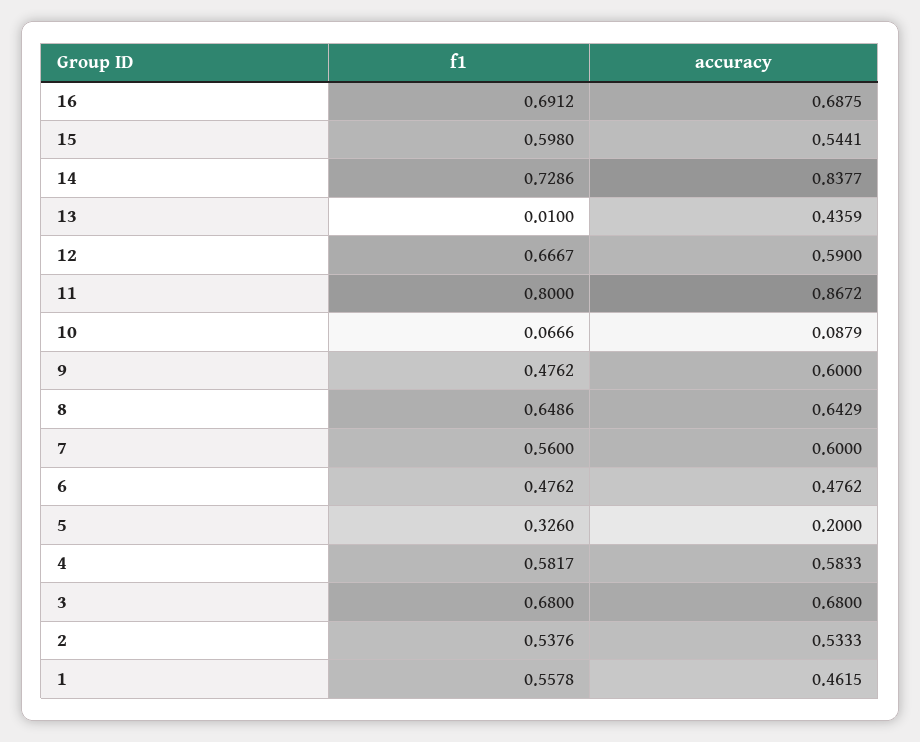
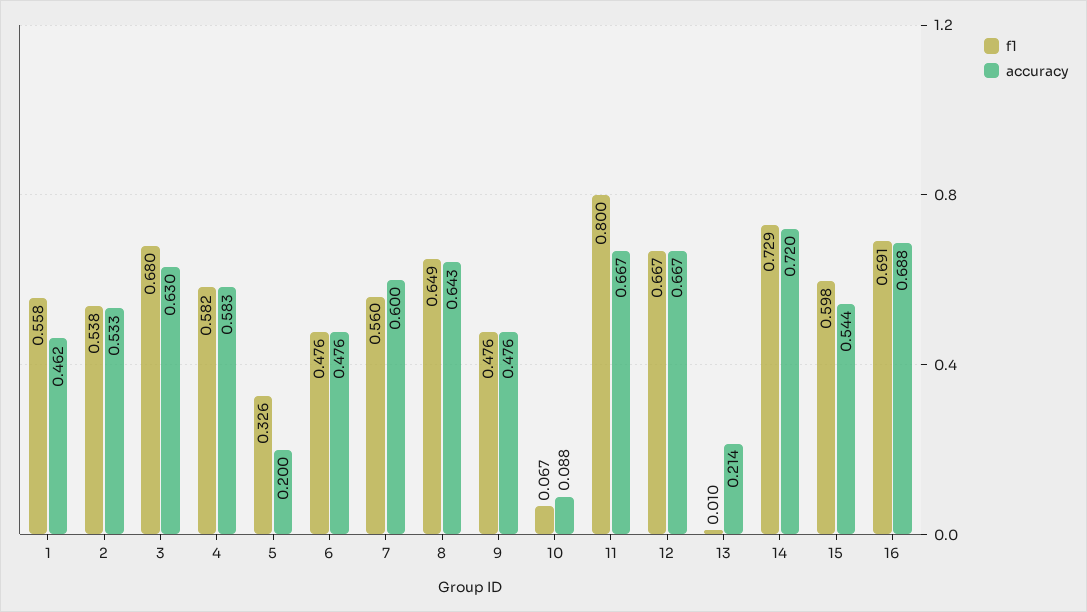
accuracy, 14: 0.8377 -> 0.72
accuracy, 13: 0.4359 -> 0.214
accuracy, 12: 0.59 -> 0.667
accuracy, 11: 0.8672 -> 0.667
accuracy, 9: 0.6 -> 0.476
accuracy, 3: 0.68 -> 0.63

